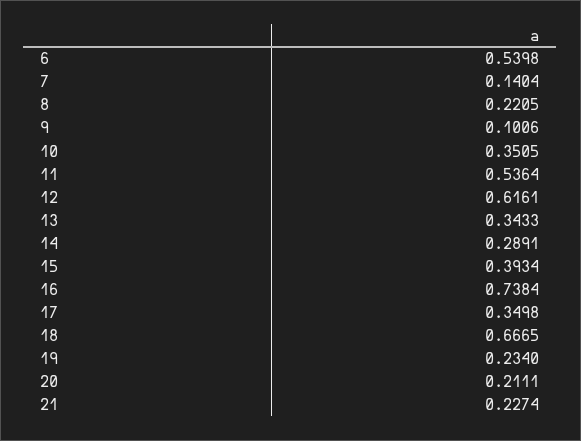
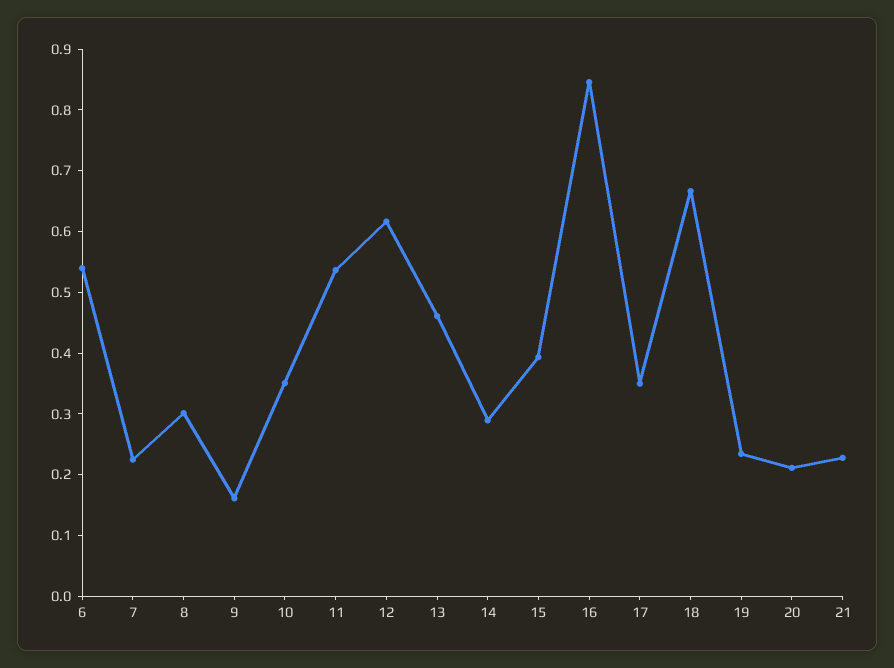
7: 0.1404 -> 0.22
8: 0.2205 -> 0.3
9: 0.1006 -> 0.16
13: 0.3433 -> 0.46
16: 0.7384 -> 0.84

